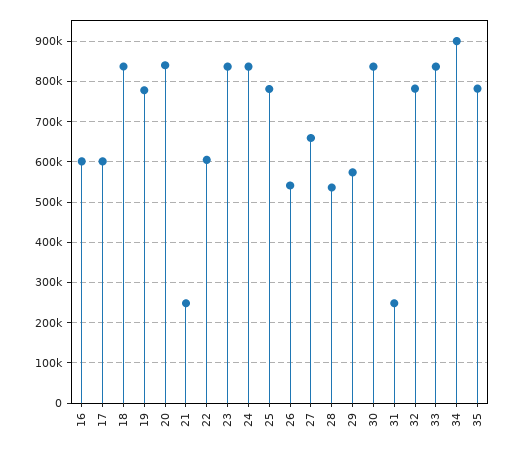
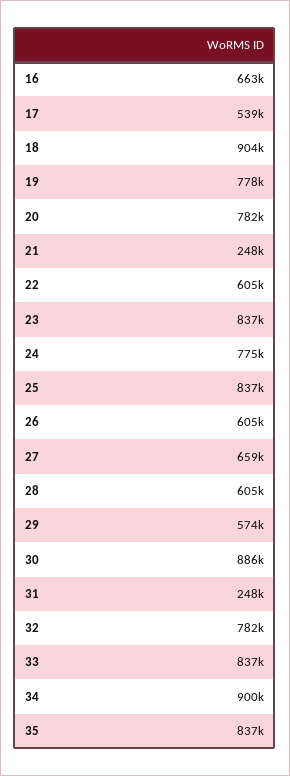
16: 600000 -> 663000
17: 600000 -> 539000
18: 840000 -> 904000
20: 840000 -> 782000
24: 840000 -> 775000
25: 780000 -> 837000
26: 540000 -> 605000
28: 540000 -> 605000
30: 840000 -> 886000
35: 780000 -> 837000

